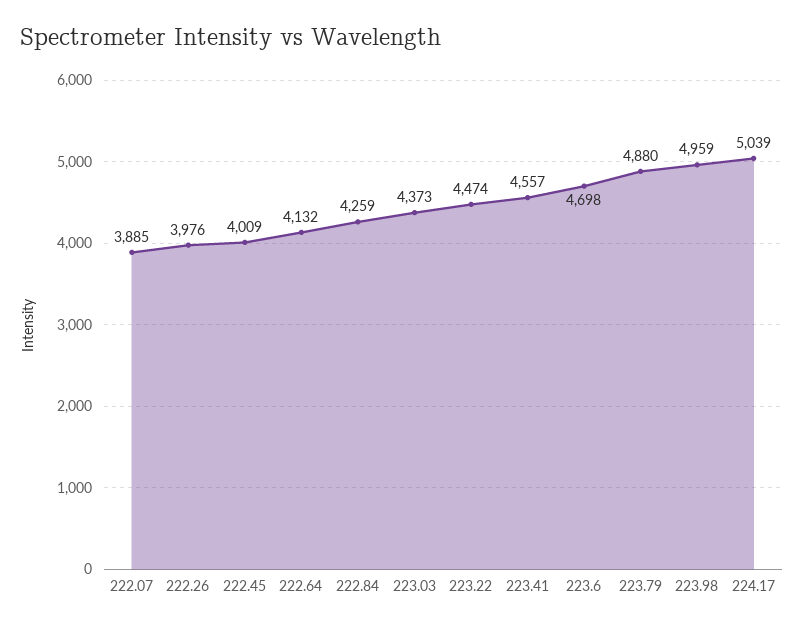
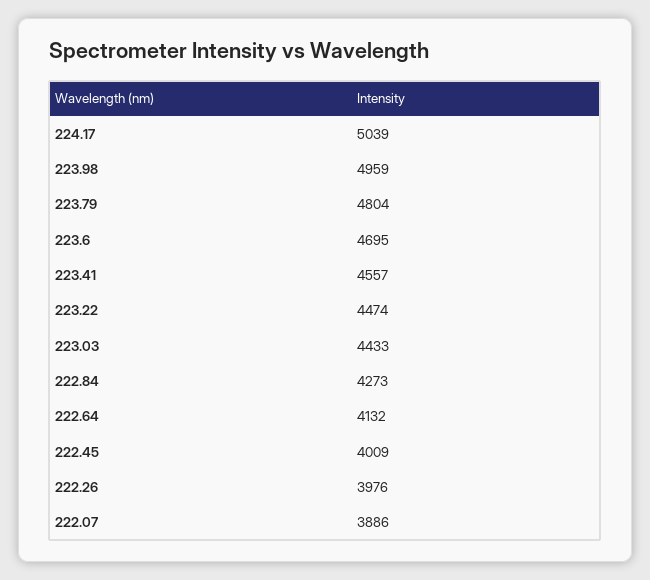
222.07: 3885 -> 3886
222.84: 4259 -> 4273
223.03: 4373 -> 4433
223.6: 4698 -> 4695
223.79: 4880 -> 4804

